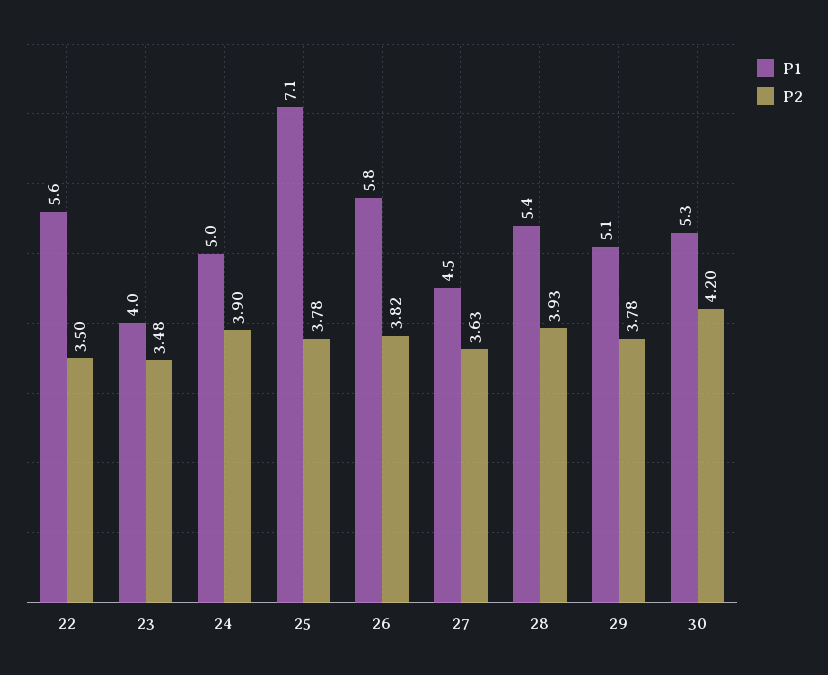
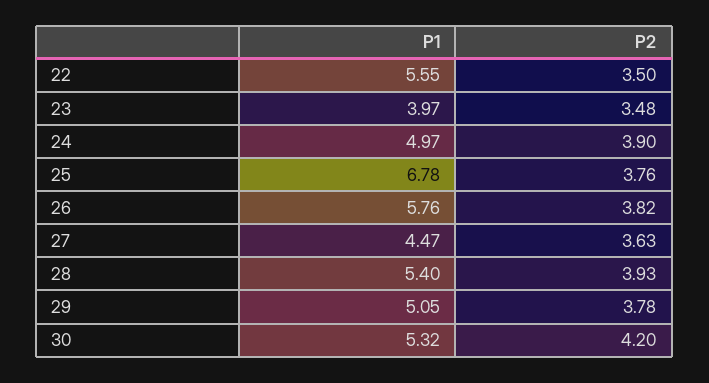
P1, 25: 7.1 -> 6.78
P2, 25: 3.78 -> 3.76

